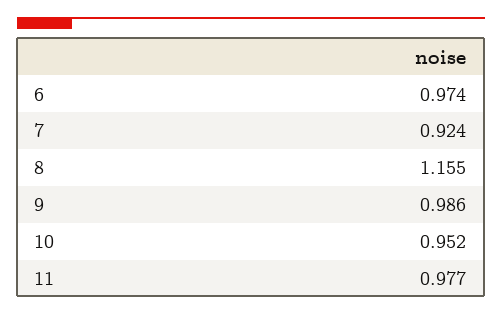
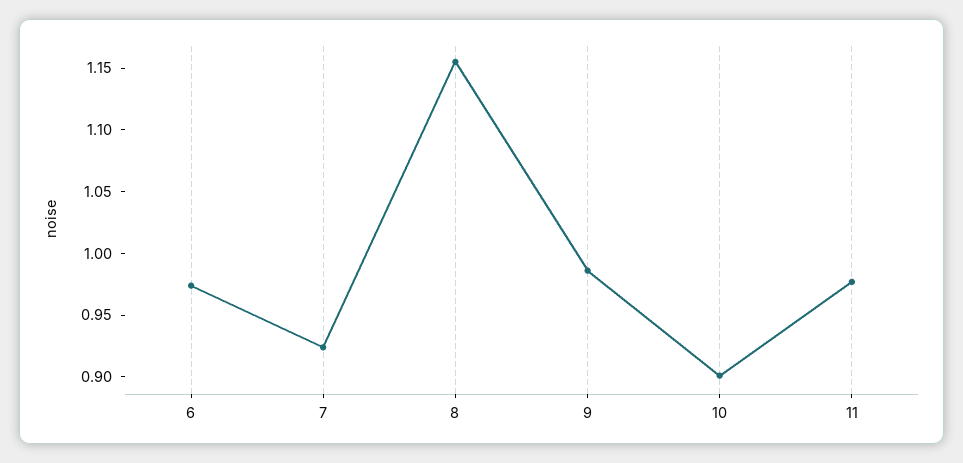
10: 0.952 -> 0.9

